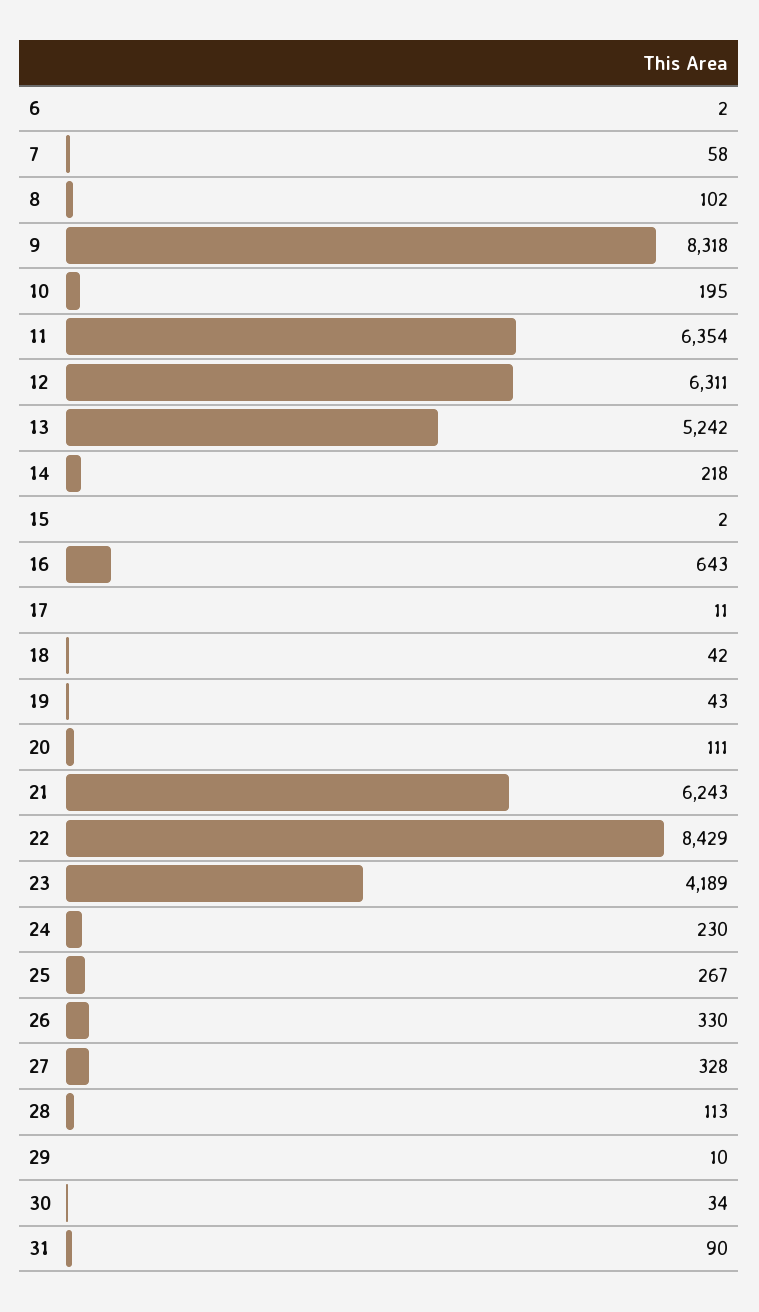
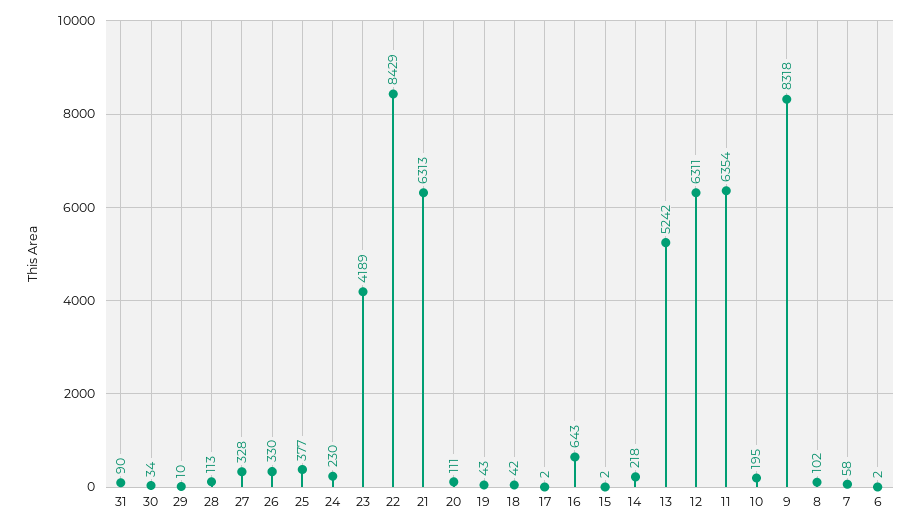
17: 11 -> 2
21: 6243 -> 6313
25: 267 -> 377

